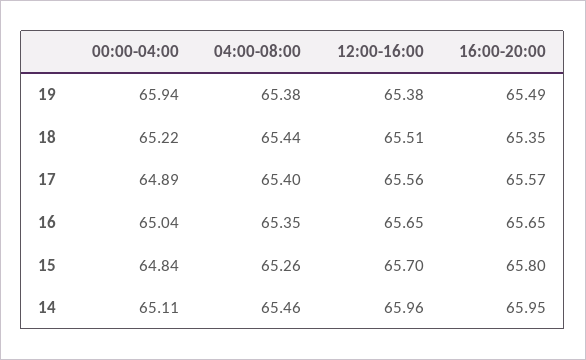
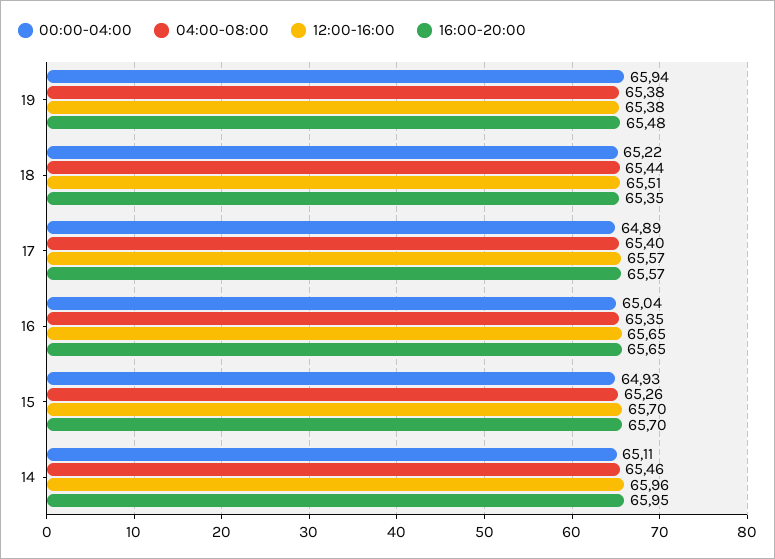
16:00-20:00, 19: 65.49 -> 65.48
12:00-16:00, 17: 65.56 -> 65.57
00:00-04:00, 15: 64.84 -> 64.93
16:00-20:00, 15: 65.8 -> 65.7

